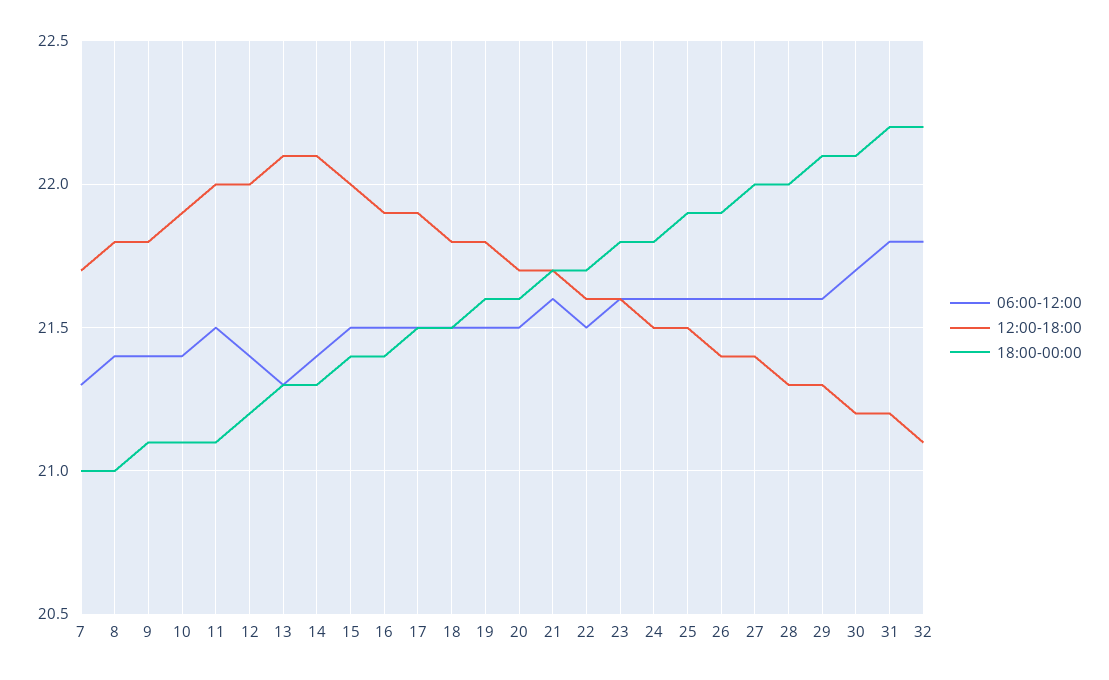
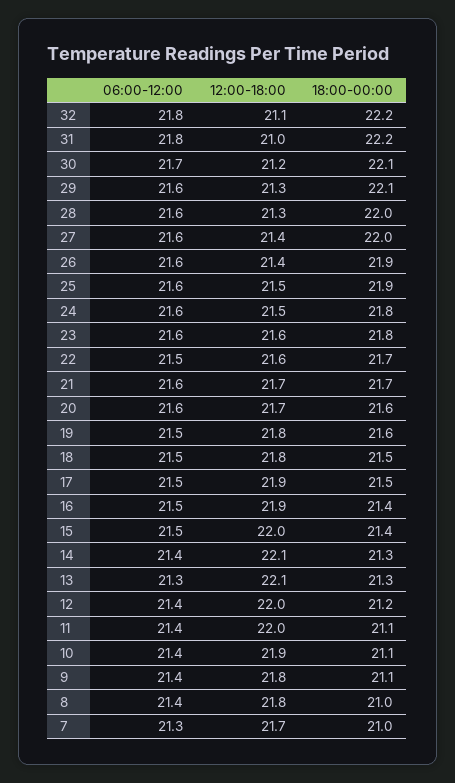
06:00-12:00, 11: 21.5 -> 21.4
06:00-12:00, 20: 21.5 -> 21.6
12:00-18:00, 31: 21.2 -> 21

